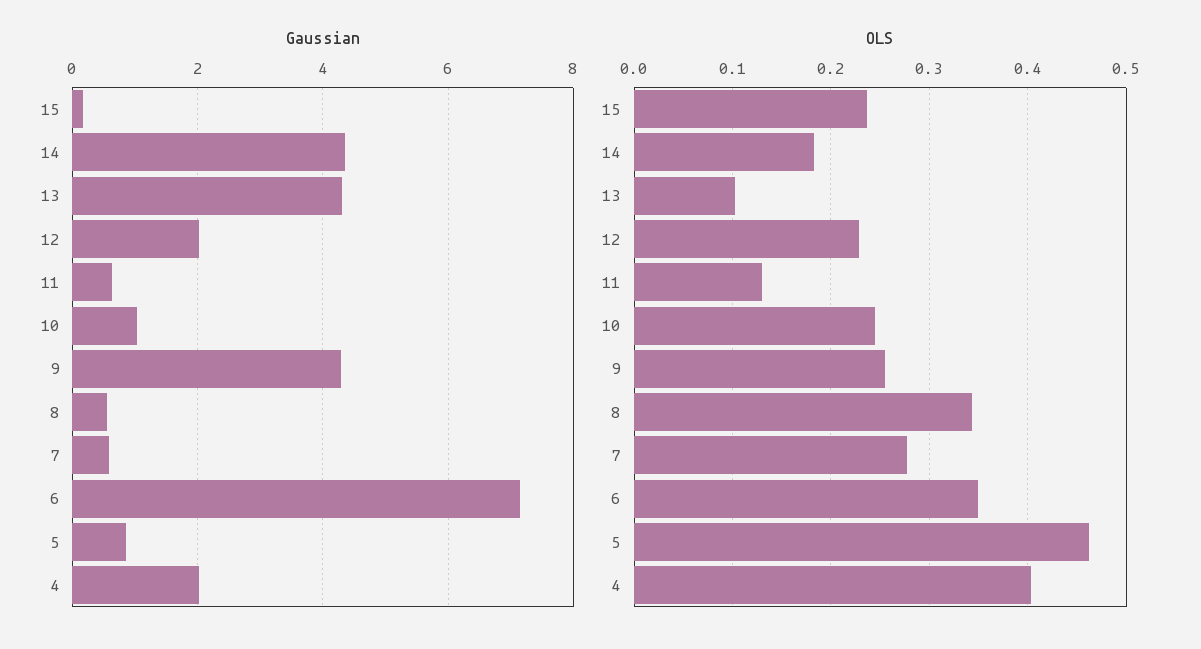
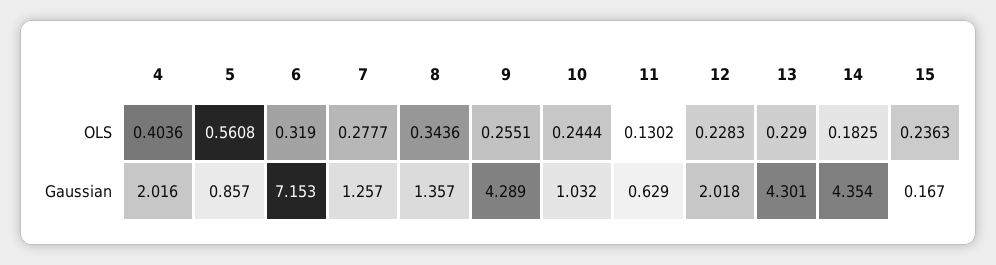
Gaussian, 8: 0.6 -> 1.357
Gaussian, 7: 0.6 -> 1.257
OLS, 13: 0.1 -> 0.229
OLS, 6: 0.35 -> 0.319
OLS, 5: 0.46 -> 0.5608

